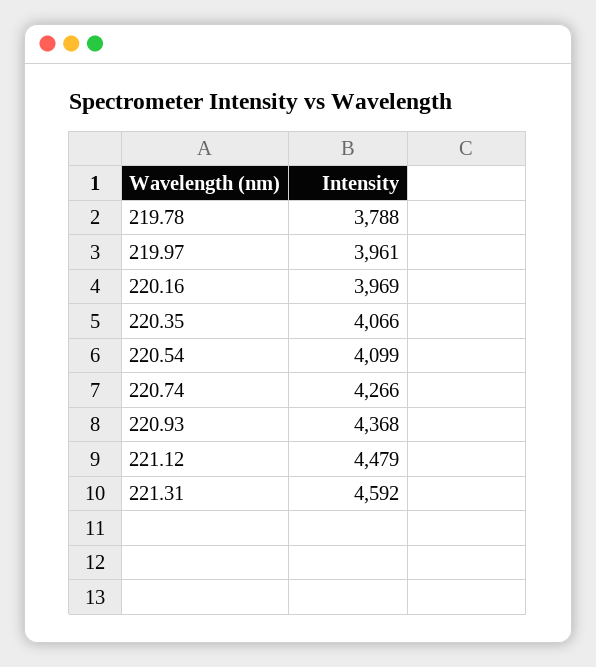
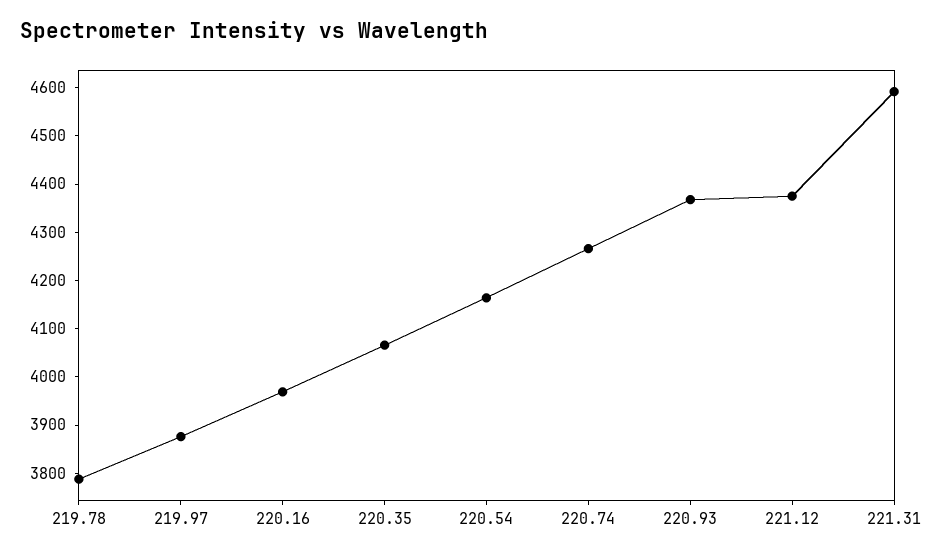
219.97: 3961 -> 3880
220.54: 4099 -> 4160
221.12: 4479 -> 4380

